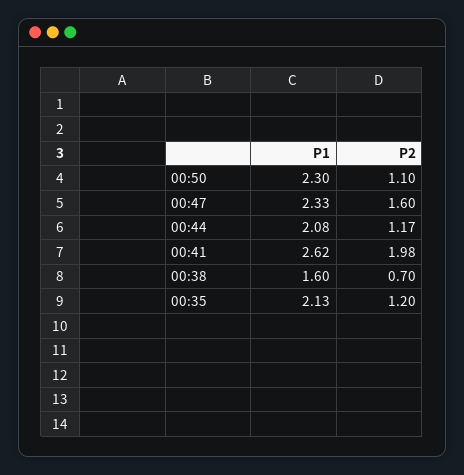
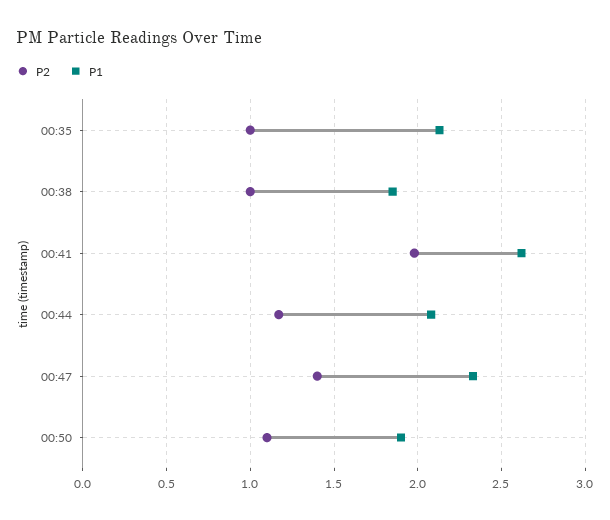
P1, 00:50: 2.3 -> 1.9
P2, 00:47: 1.6 -> 1.4
P1, 00:38: 1.6 -> 1.85
P2, 00:38: 0.7 -> 1
P2, 00:35: 1.2 -> 1

